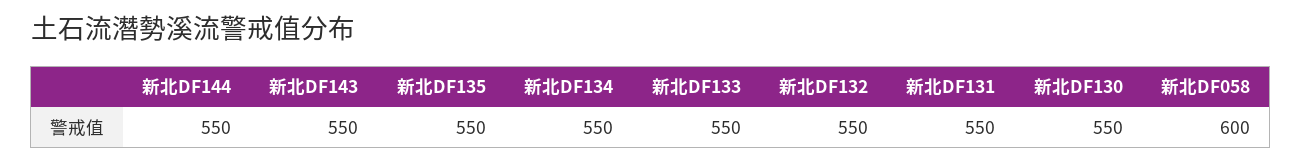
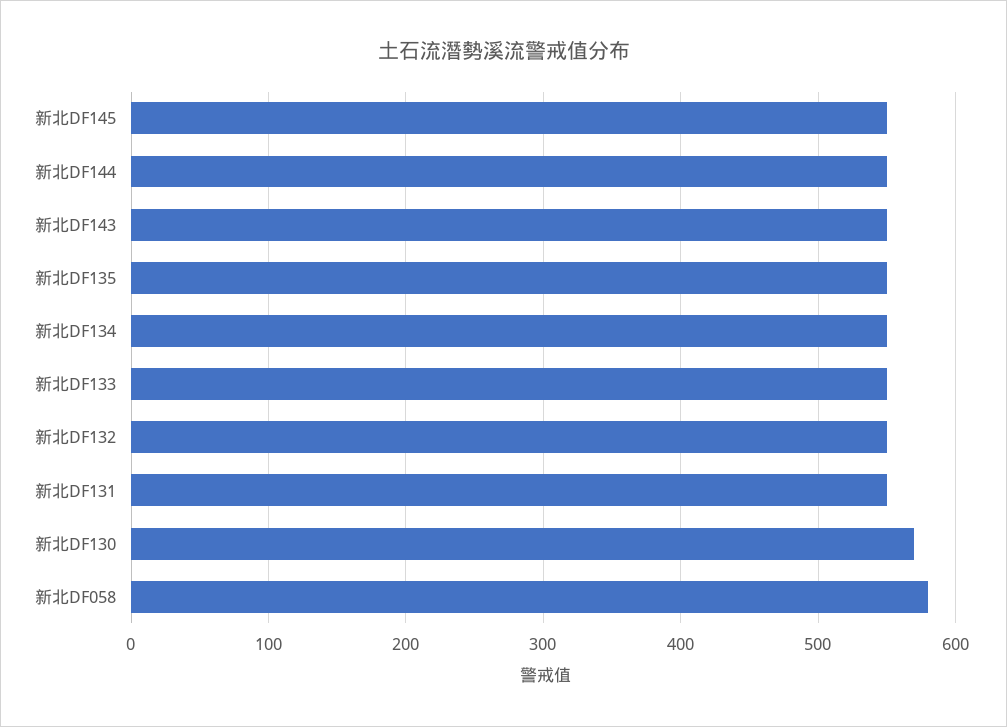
新北DF130: 550 -> 570
新北DF058: 600 -> 580
新北DF145: none -> 550

